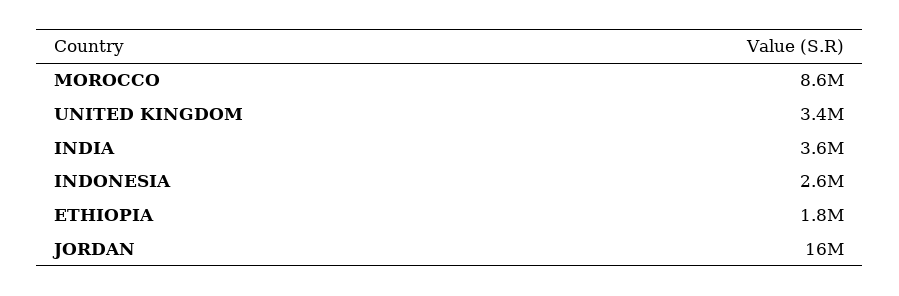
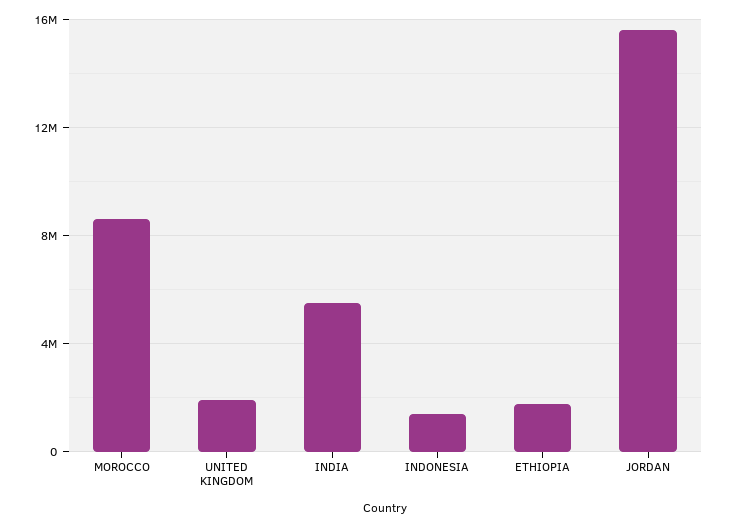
UNITED KINGDOM: 3400000 -> 2000000
INDIA: 3600000 -> 5500000
INDONESIA: 2600000 -> 1500000

